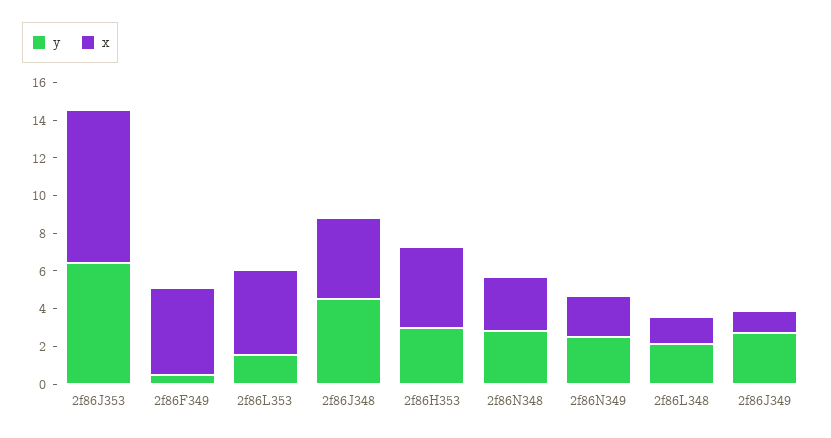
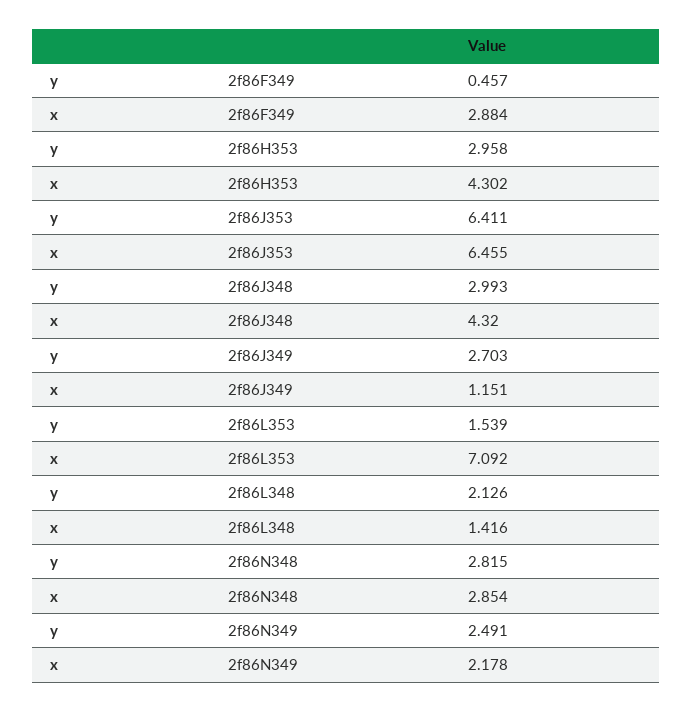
x, 2f86J353: 8 -> 6.455
x, 2f86F349: 4.5 -> 2.884
x, 2f86L353: 4.5 -> 7.092
y, 2f86J348: 4.5 -> 2.993

